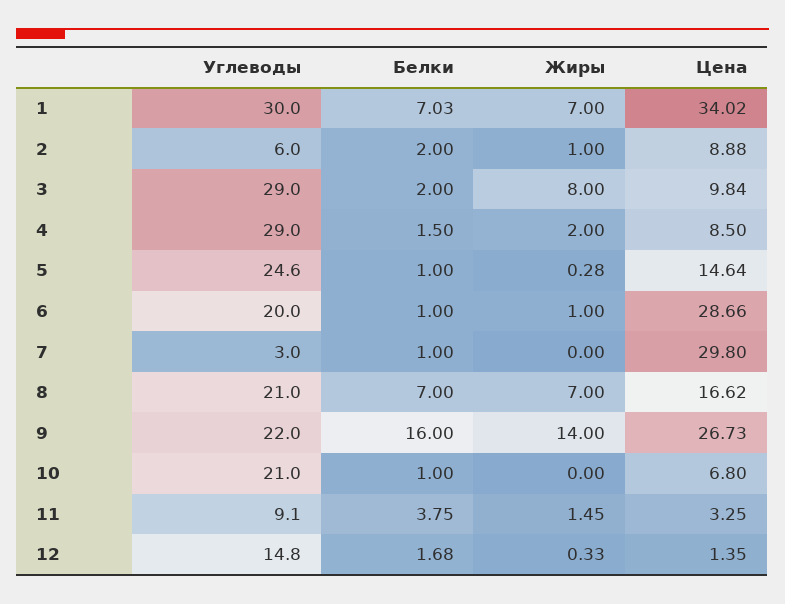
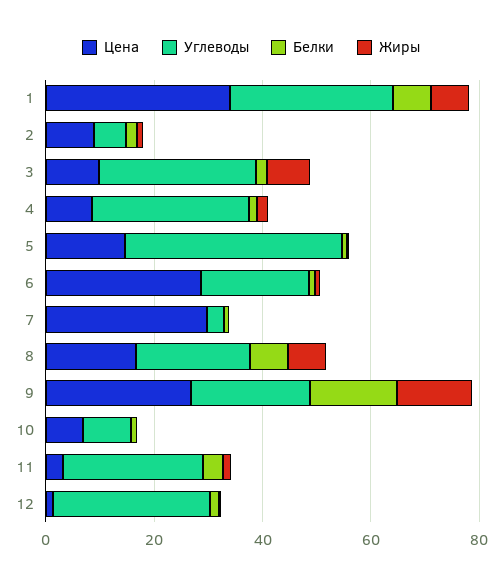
Углеводы, 5: 24.6 -> 40
Углеводы, 10: 21 -> 10
Углеводы, 11: 9.1 -> 25
Углеводы, 12: 14.8 -> 30

